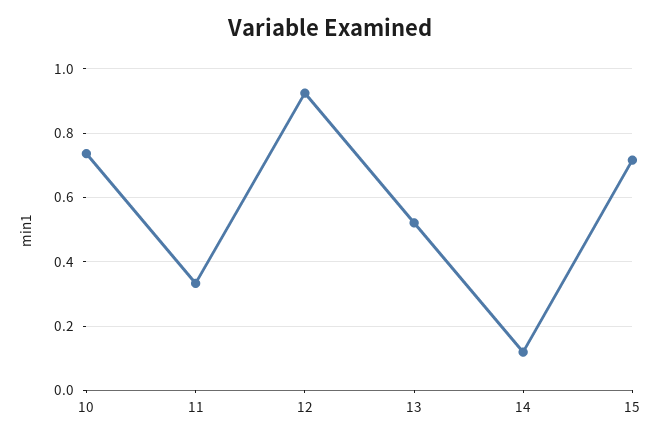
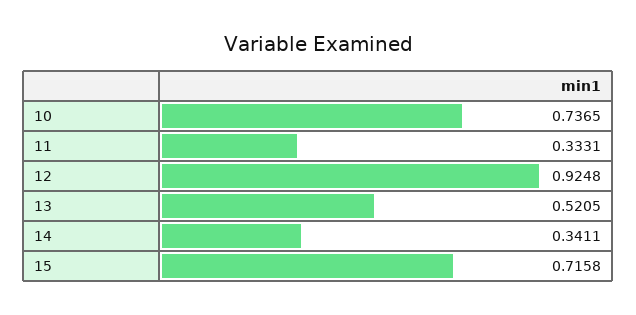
14: 0.12 -> 0.3411

